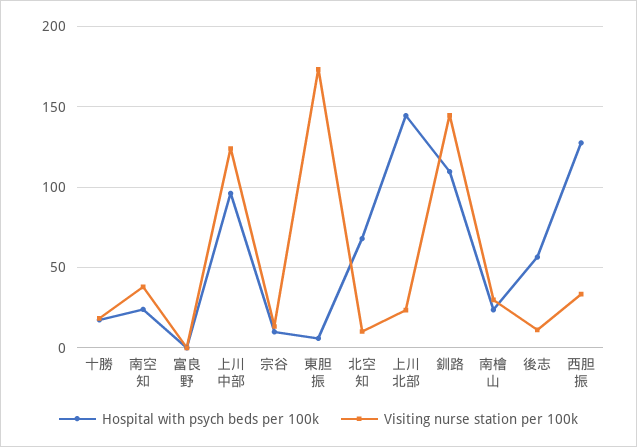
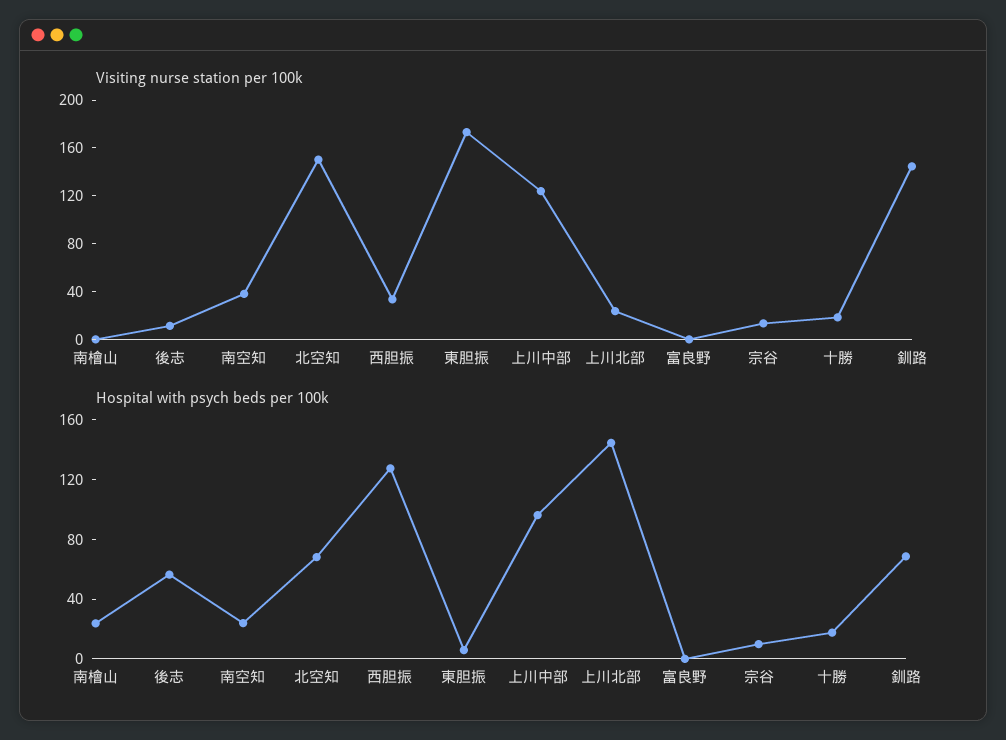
Visiting nurse station per 100k, 北空知: 10 -> 150
Hospital with psych beds per 100k, 釧路: 110 -> 70
Visiting nurse station per 100k, 南檜山: 30 -> 0

